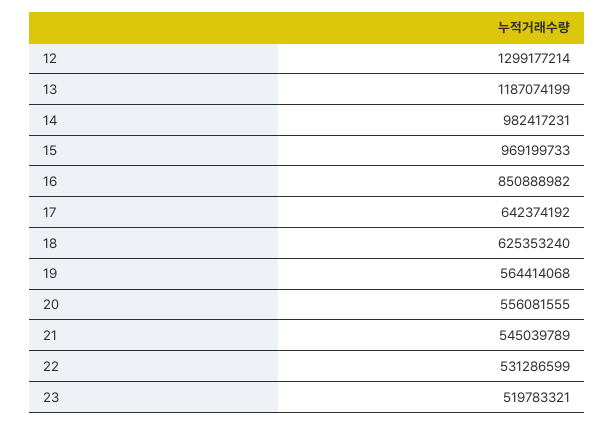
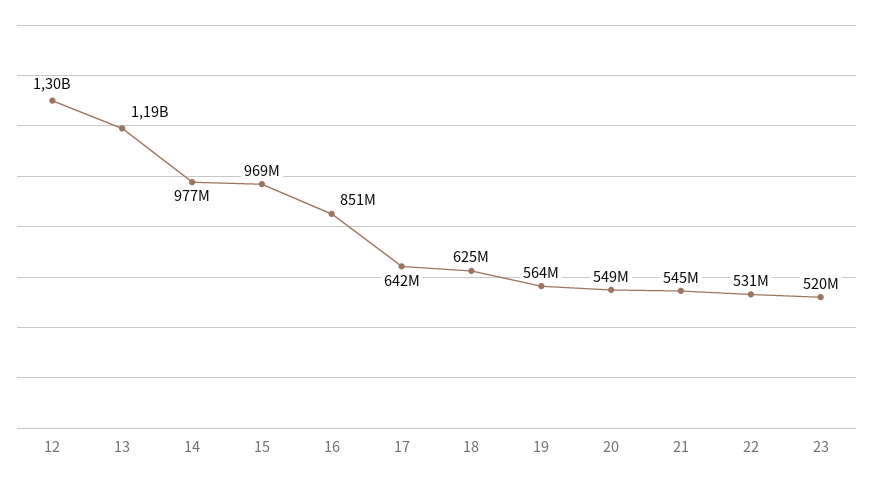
14: 982417231 -> 977000000
20: 556081555 -> 549000000

